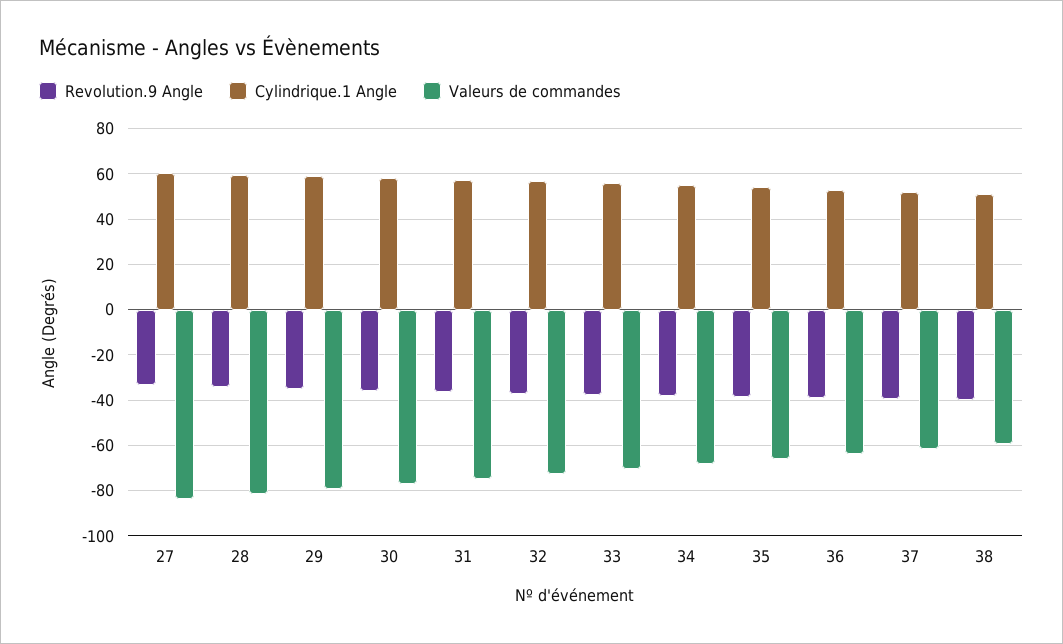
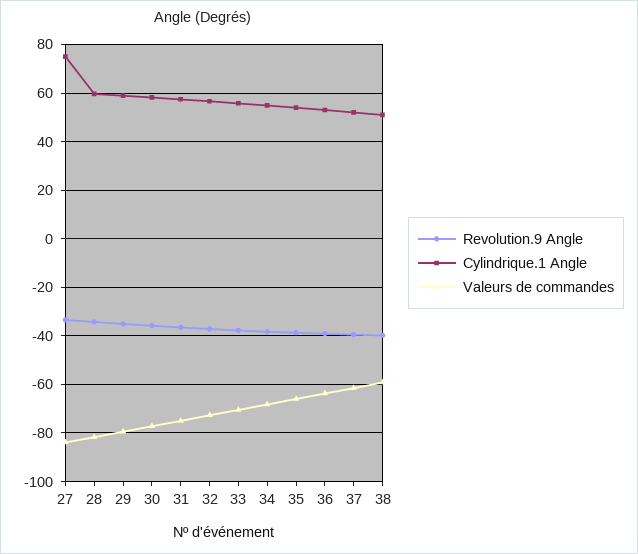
Cylindrique.1 Angle, 27: 60 -> 75

